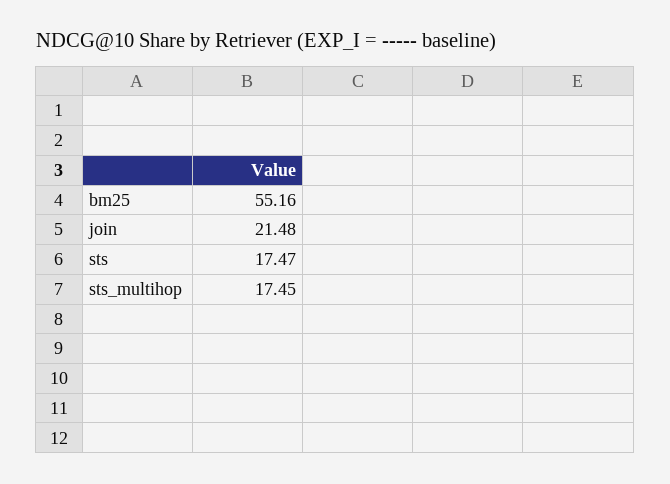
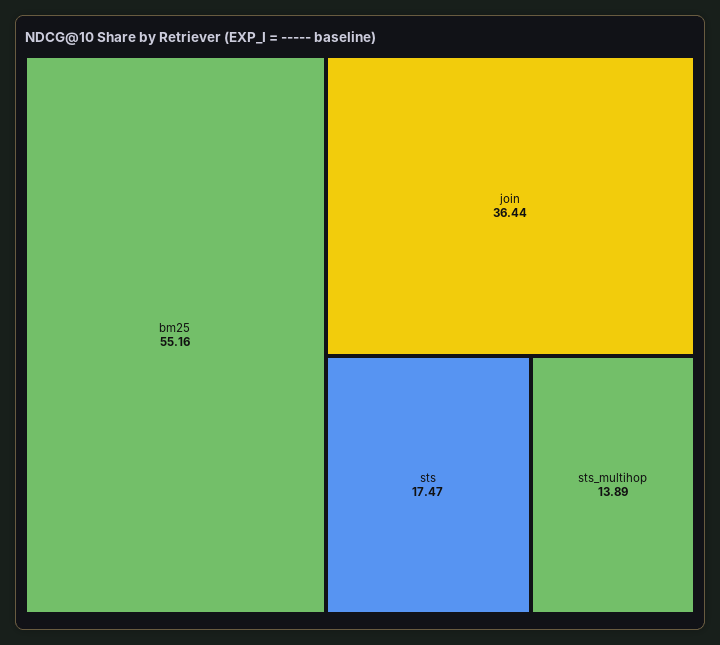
join: 21.48 -> 36.44
sts_multihop: 17.45 -> 13.89

